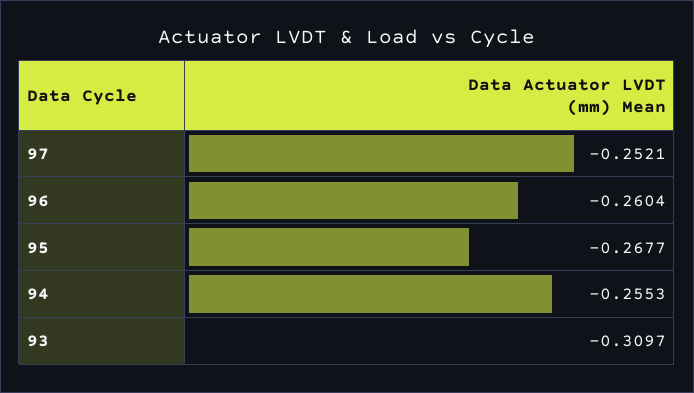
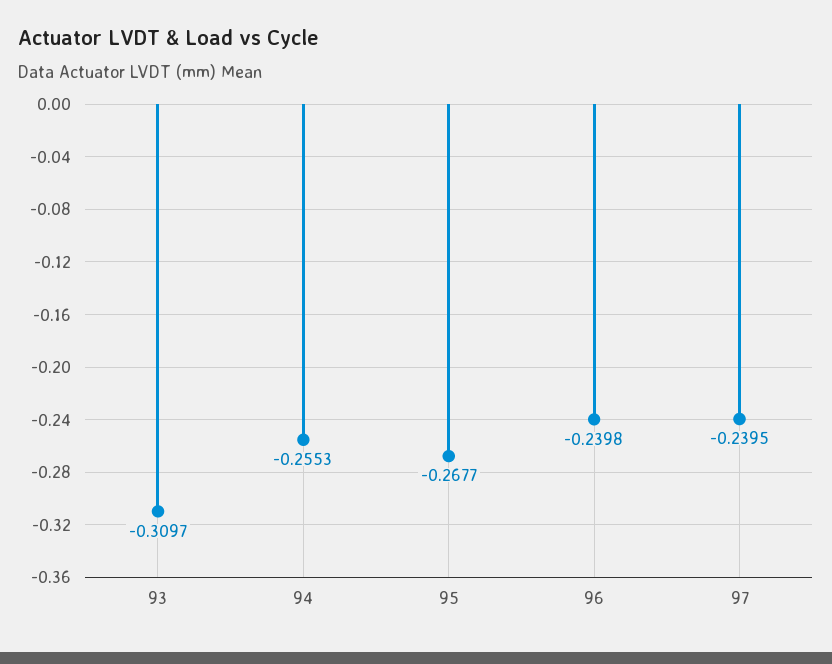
97: -0.2521 -> -0.2395
96: -0.2604 -> -0.2398

